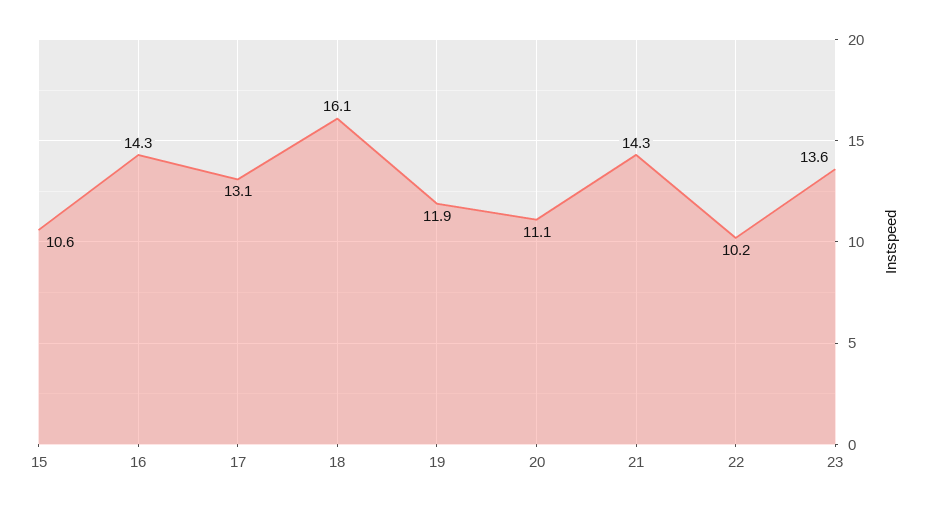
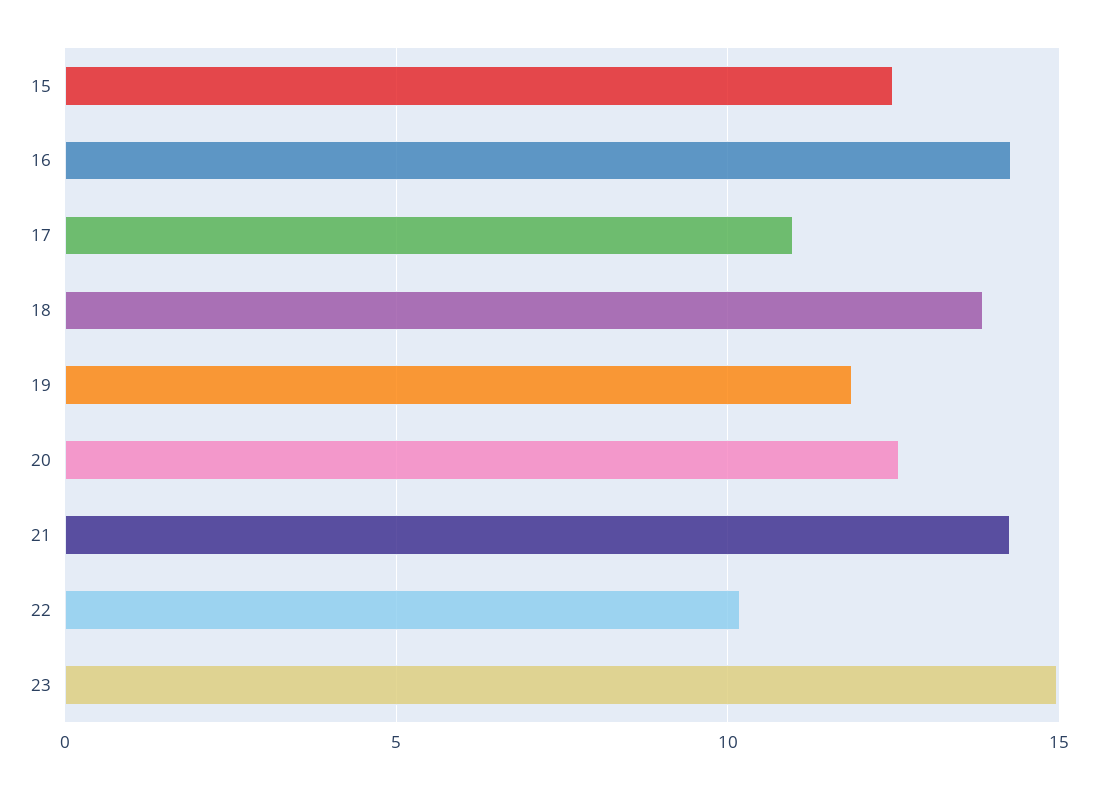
15: 10.6 -> 12.5
17: 13.1 -> 11
18: 16.1 -> 14
20: 11.1 -> 12.5
23: 13.6 -> 15

